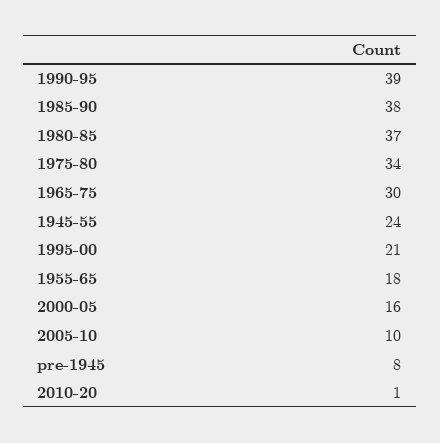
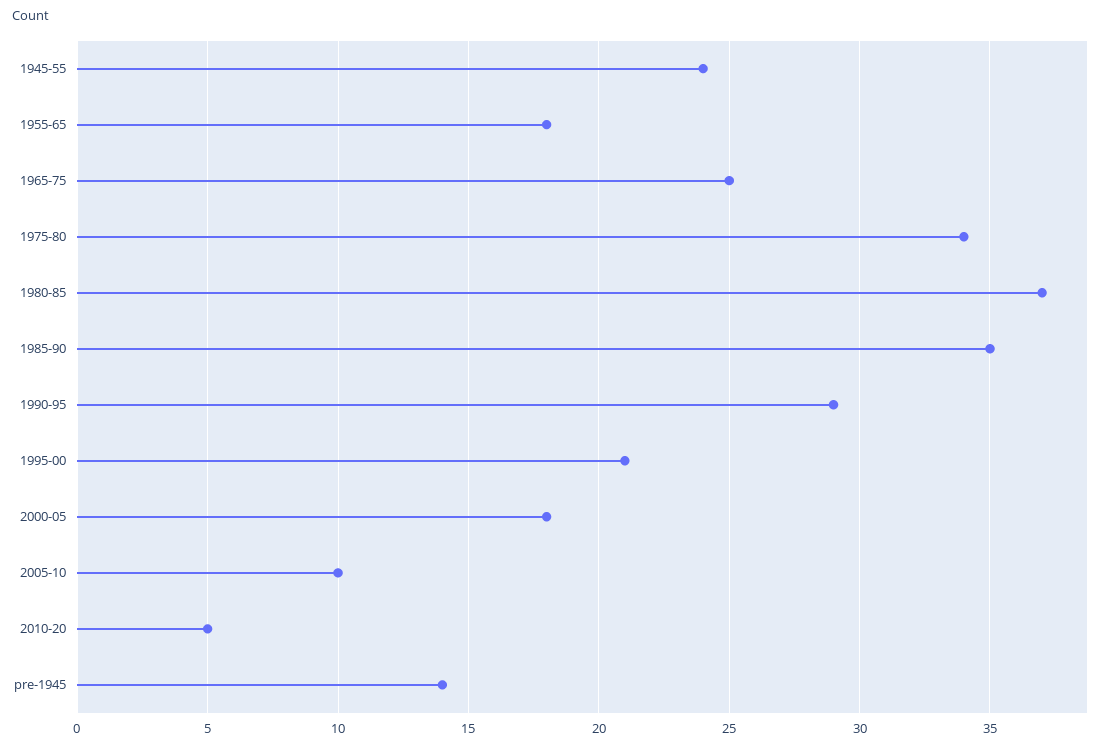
1990-95: 39 -> 29
1985-90: 38 -> 35
1965-75: 30 -> 25
2000-05: 16 -> 18
pre-1945: 8 -> 14
2010-20: 1 -> 5

